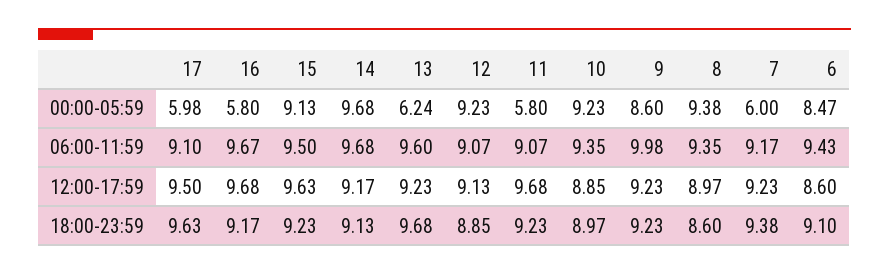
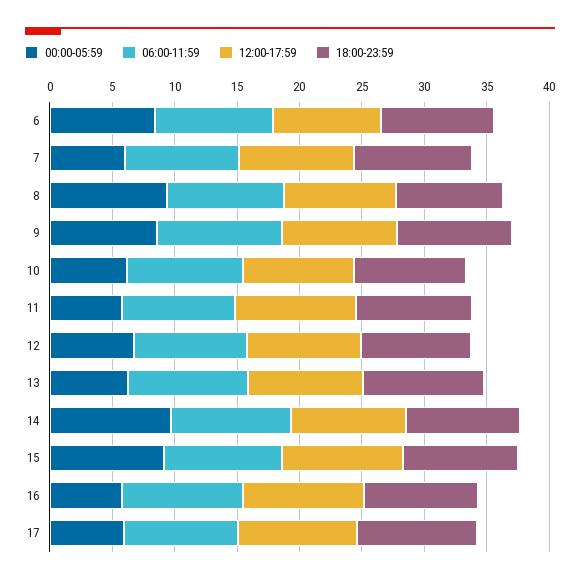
00:00-05:59, 12: 9.23 -> 7
00:00-05:59, 10: 9.23 -> 6

